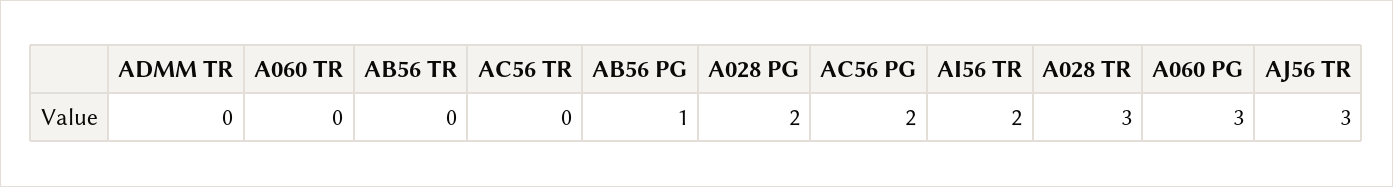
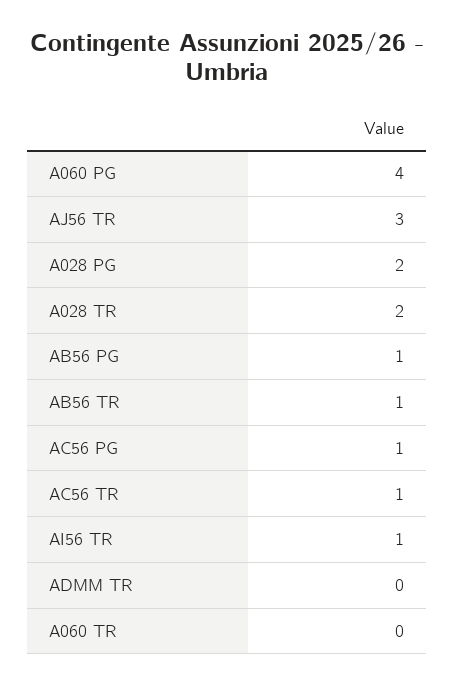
AB56 TR: 0 -> 1
AC56 TR: 0 -> 1
AC56 PG: 2 -> 1
AI56 TR: 2 -> 1
A028 TR: 3 -> 2
A060 PG: 3 -> 4

